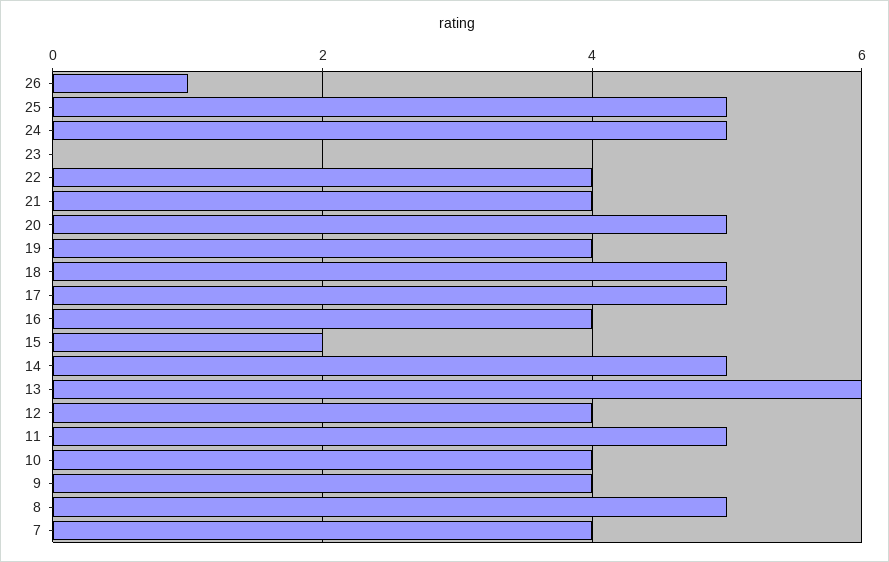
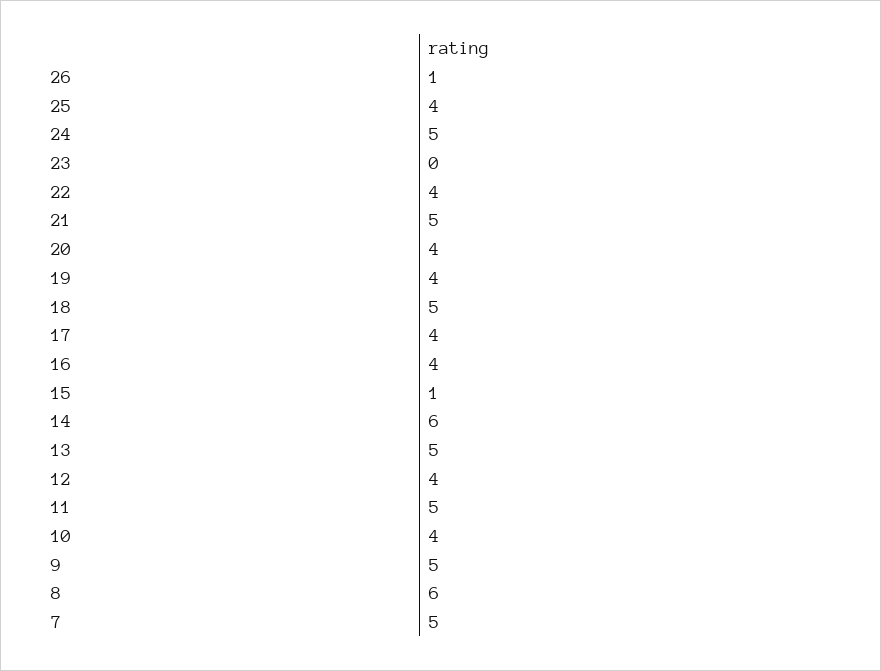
25: 5 -> 4
21: 4 -> 5
20: 5 -> 4
17: 5 -> 4
15: 2 -> 1
14: 5 -> 6
13: 6 -> 5
9: 4 -> 5
8: 5 -> 6
7: 4 -> 5

